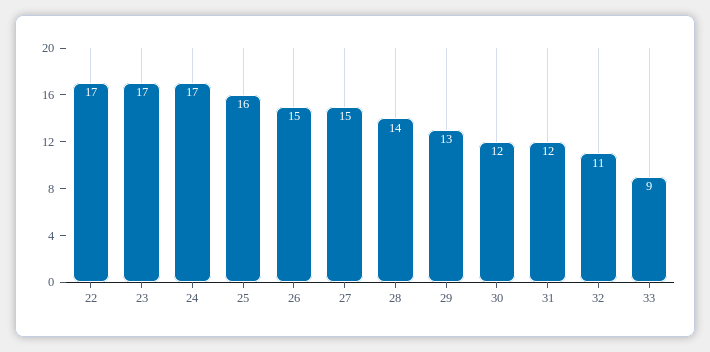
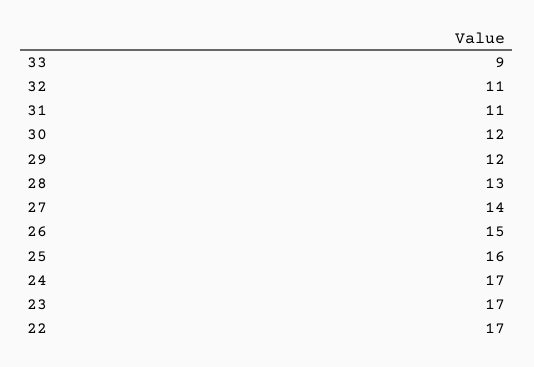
27: 15 -> 14
28: 14 -> 13
29: 13 -> 12
31: 12 -> 11

